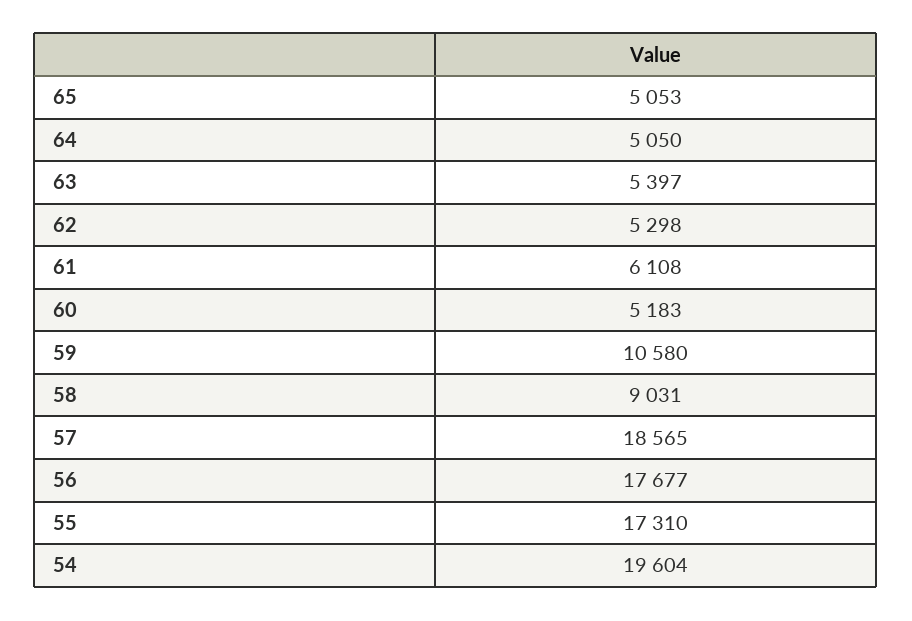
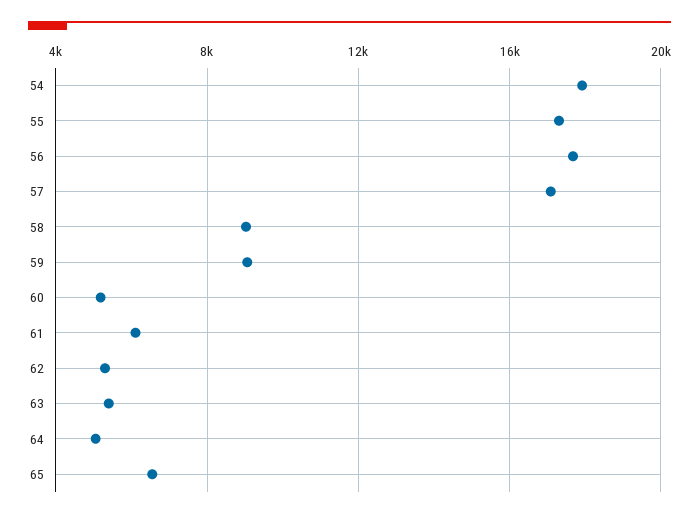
65: 5053 -> 6500
59: 10580 -> 9000
57: 18565 -> 17000
54: 19604 -> 18000

